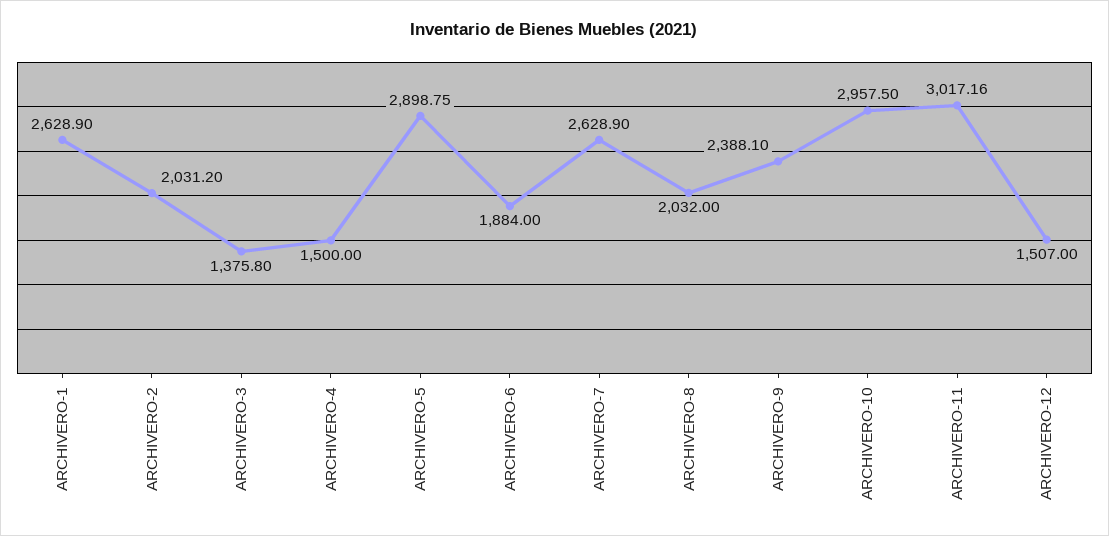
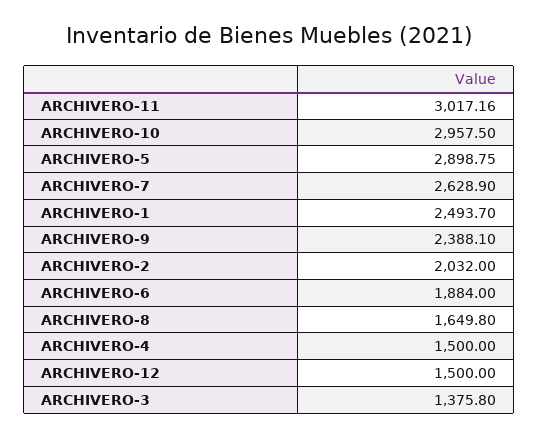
ARCHIVERO-1: 2628.9 -> 2493.7
ARCHIVERO-2: 2031.2 -> 2032
ARCHIVERO-8: 2032 -> 1649.8
ARCHIVERO-12: 1507 -> 1500

